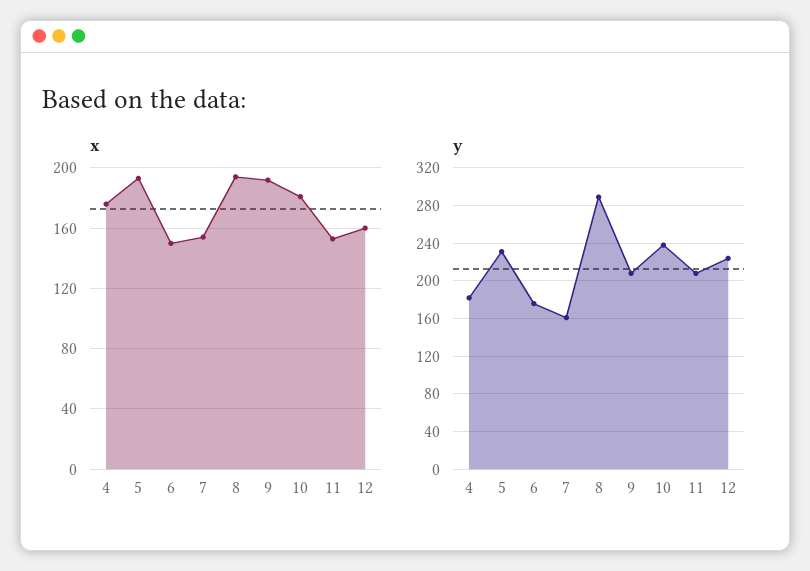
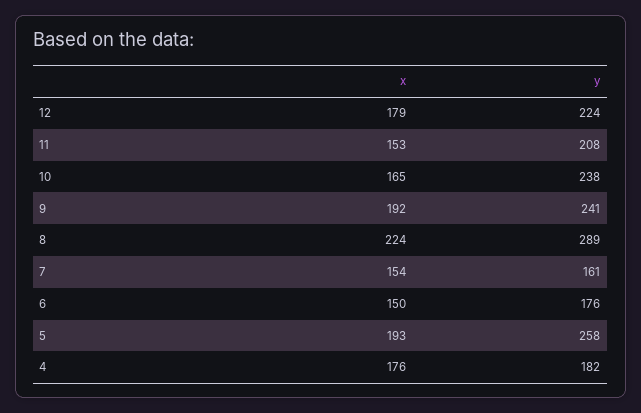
x, 8: 195 -> 224
x, 10: 180 -> 165
x, 12: 160 -> 179
y, 5: 230 -> 258
y, 9: 210 -> 241

